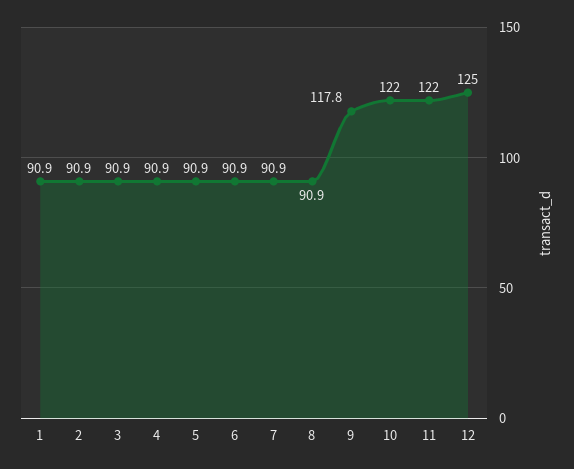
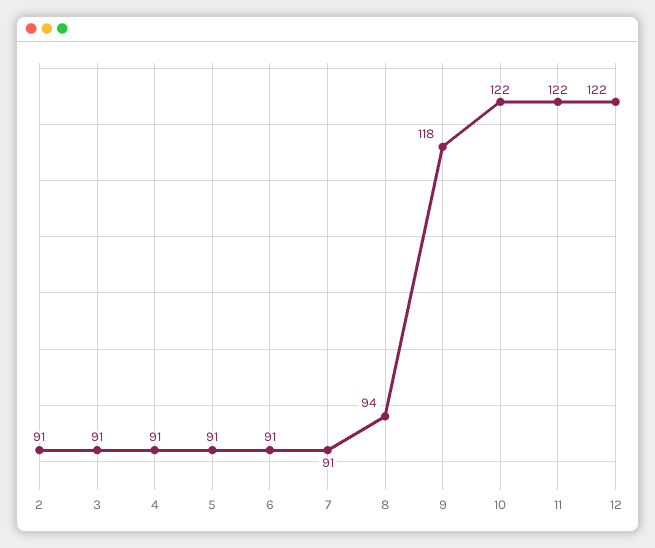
1: 90.9 -> none
8: 90.9 -> 94
12: 125 -> 122

